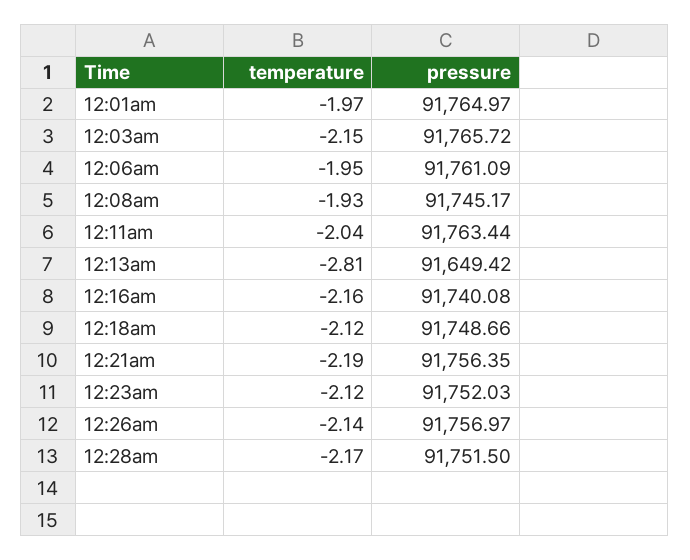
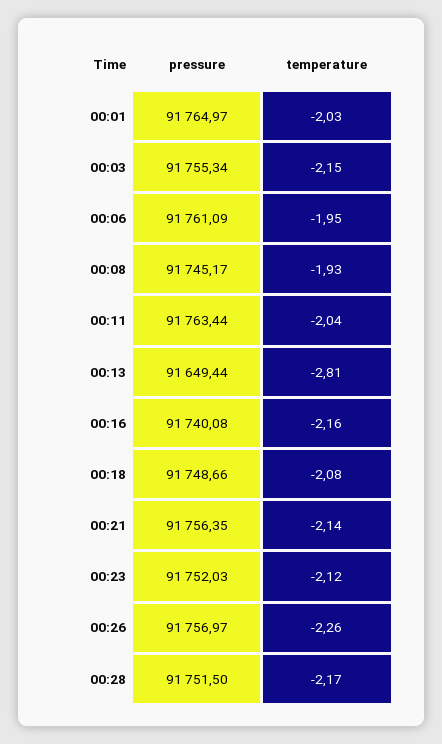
temperature, 12:01am: -1.97 -> -2.03
pressure, 12:03am: 91765.72 -> 91755.34
pressure, 12:13am: 91649.42 -> 91649.44
temperature, 12:18am: -2.12 -> -2.08
temperature, 12:21am: -2.19 -> -2.14
temperature, 12:26am: -2.14 -> -2.26

